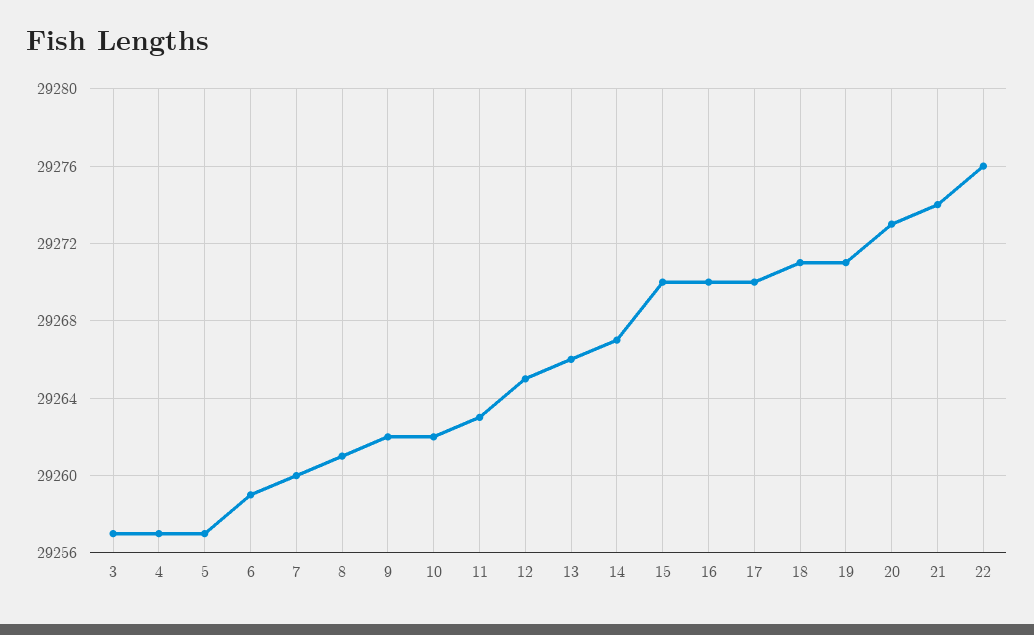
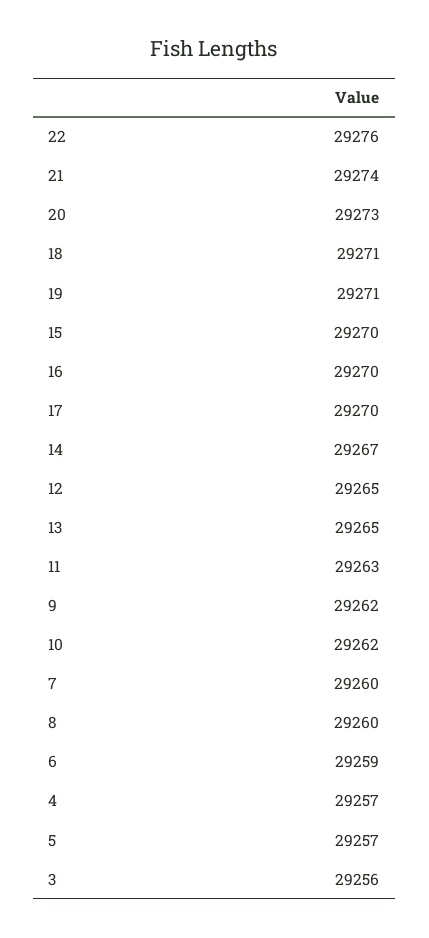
3: 29257 -> 29256
8: 29261 -> 29260
13: 29266 -> 29265

